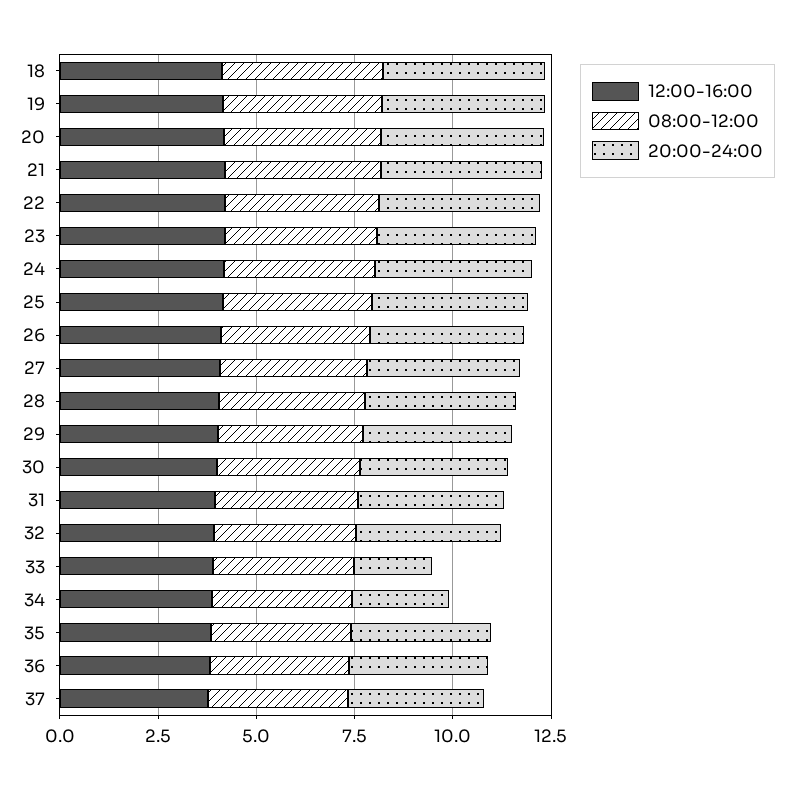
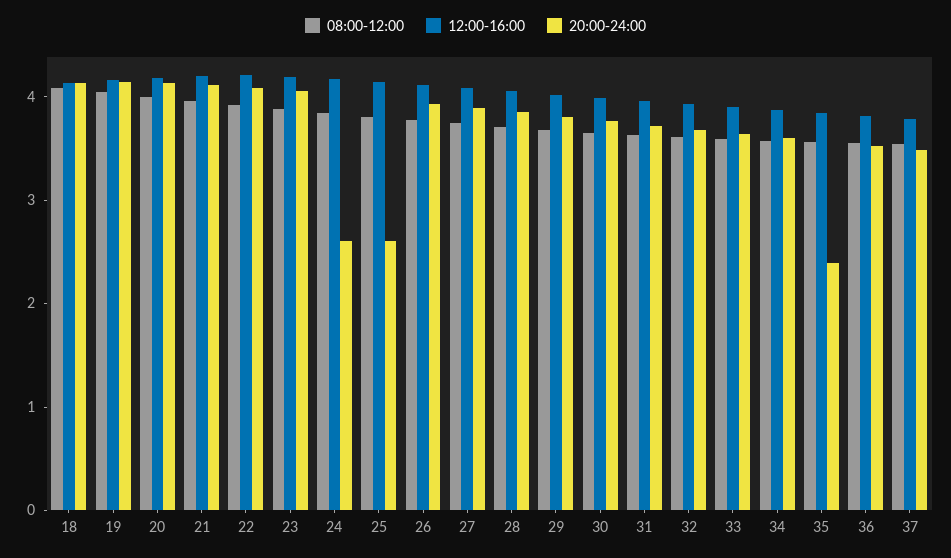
20:00-24:00, 24: 4 -> 2.6
20:00-24:00, 25: 4 -> 2.6
20:00-24:00, 33: 2 -> 3.6
20:00-24:00, 34: 2.5 -> 3.6
20:00-24:00, 35: 3.5 -> 2.4

